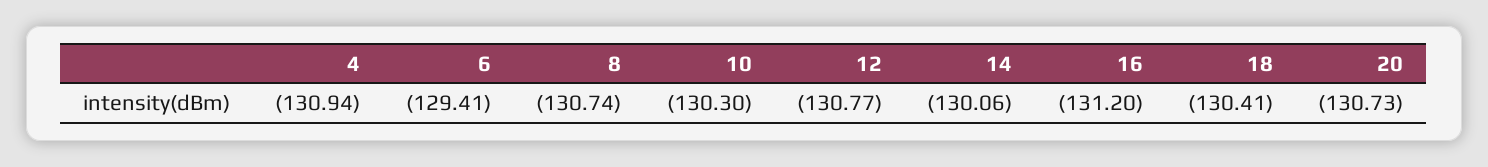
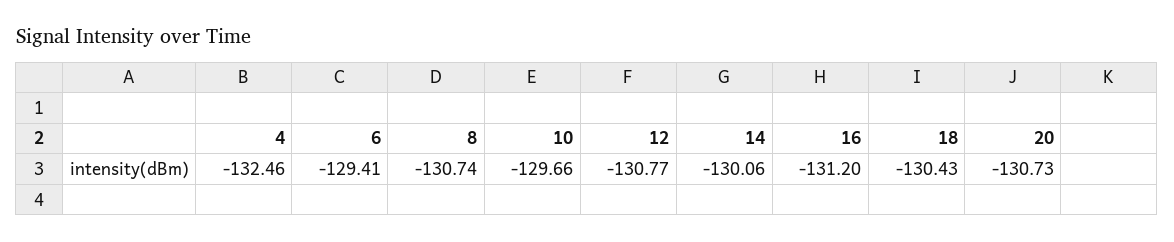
4: -130.94 -> -132.46
10: -130.3 -> -129.66
18: -130.41 -> -130.43

